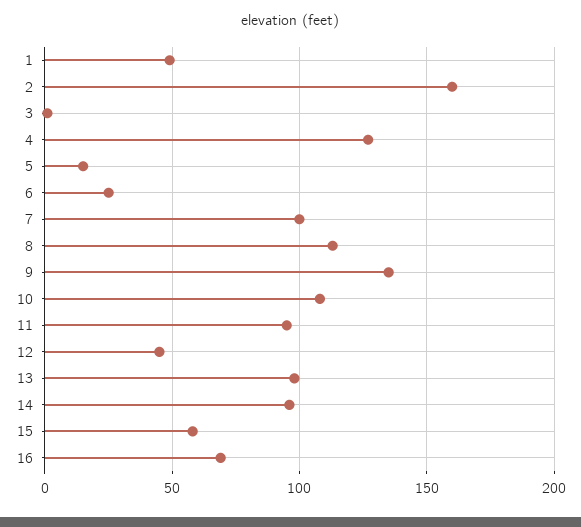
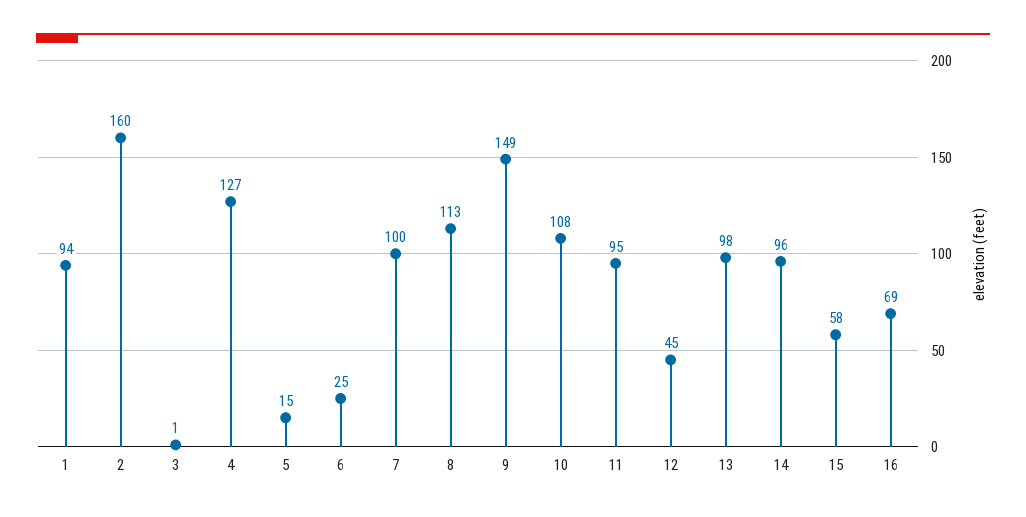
1: 50 -> 94
9: 135 -> 149

